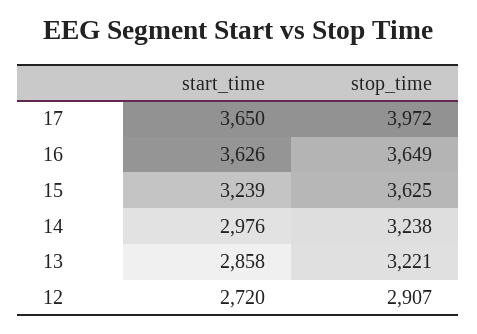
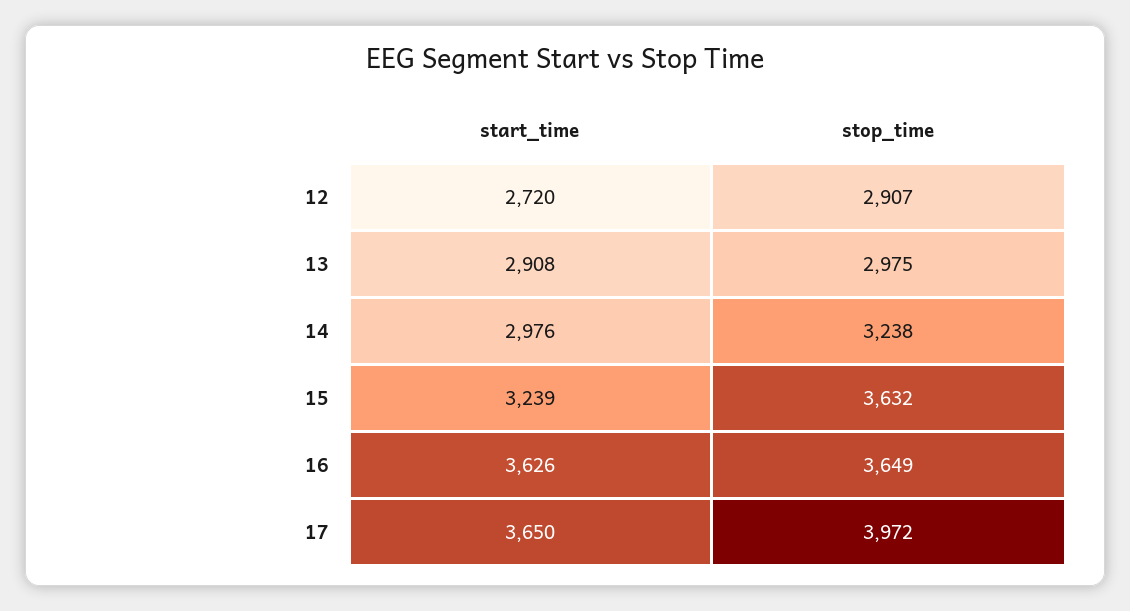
stop_time, 15: 3625 -> 3632
start_time, 13: 2858 -> 2908
stop_time, 13: 3221 -> 2975

